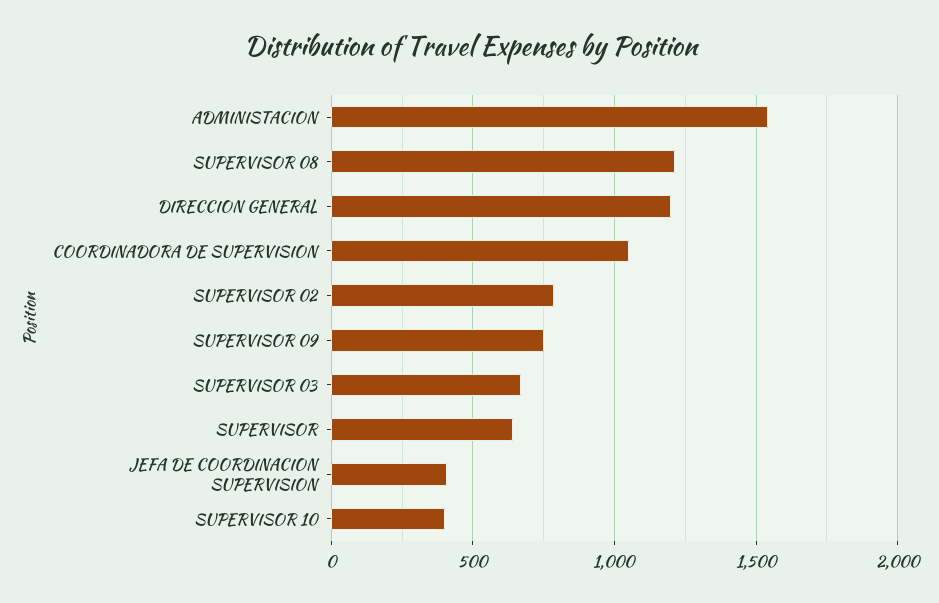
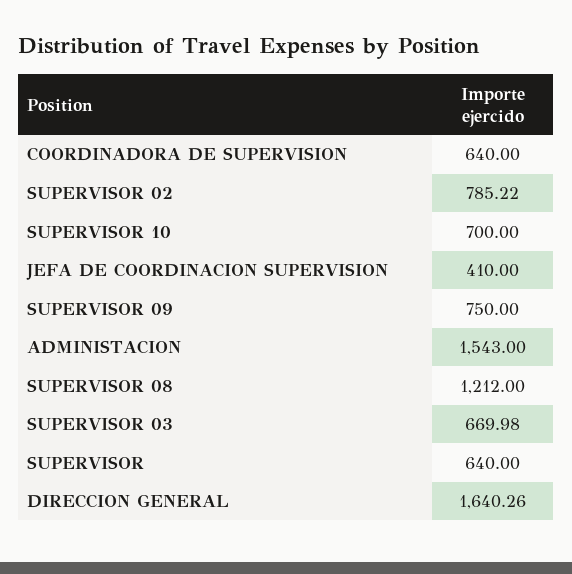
DIRECCION GENERAL: 1200 -> 1640.26
COORDINADORA DE SUPERVISION: 1050 -> 640
SUPERVISOR 10: 400 -> 700

